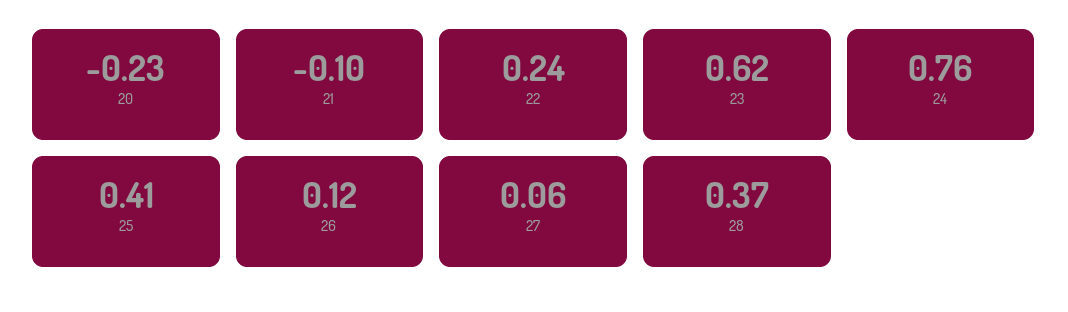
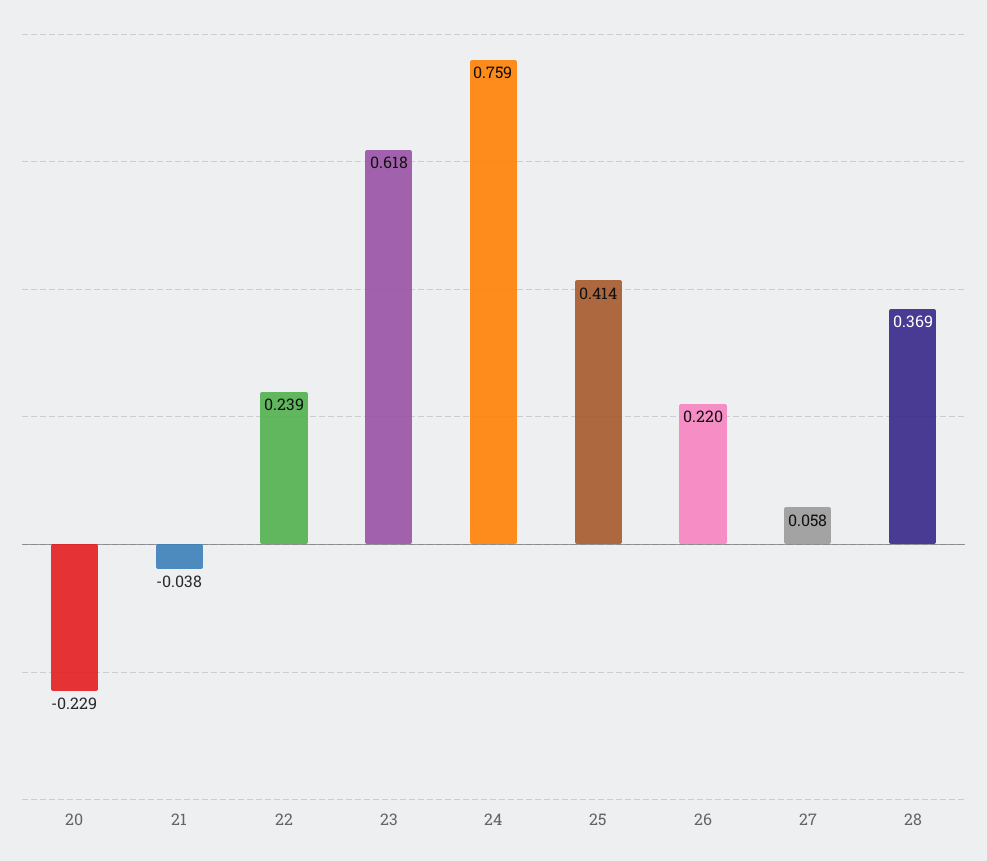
21: -0.1 -> -0.038
26: 0.12 -> 0.22

